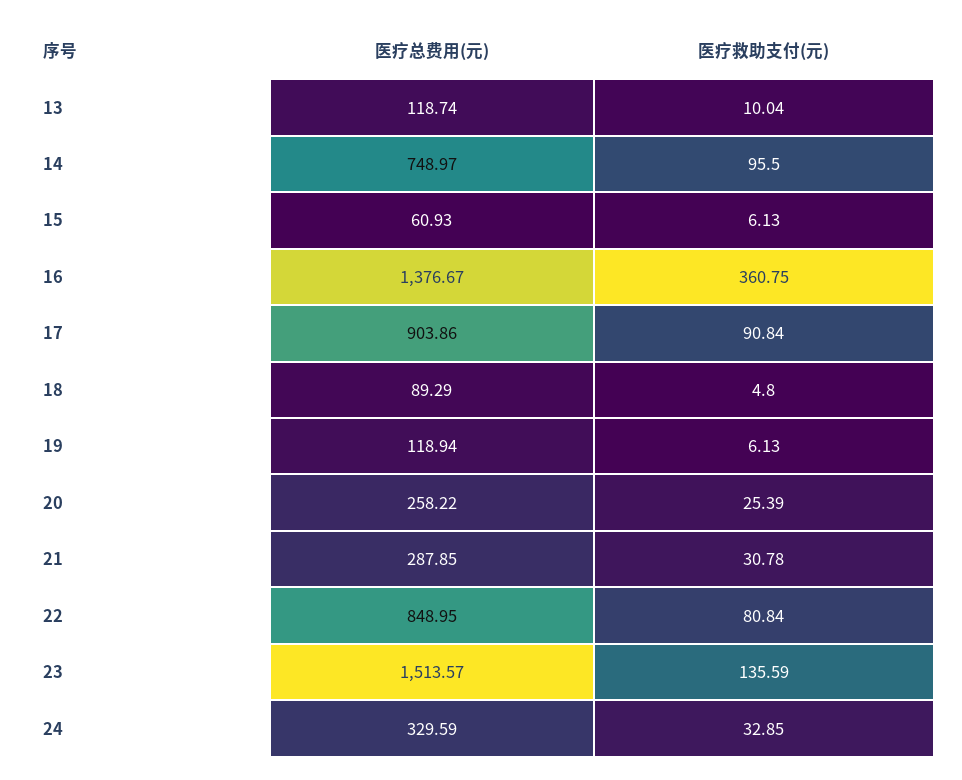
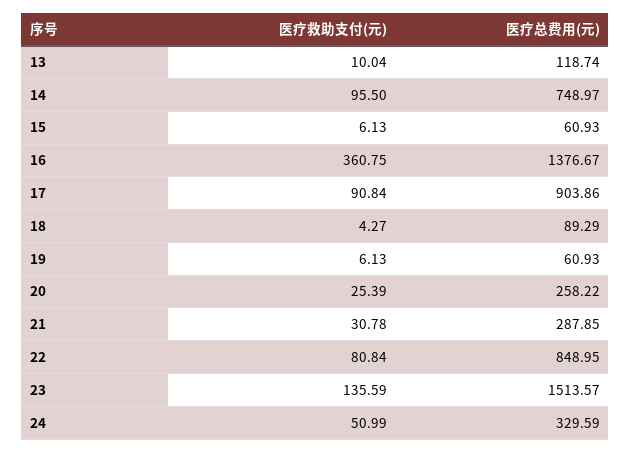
医疗救助支付(元), 18: 4.8 -> 4.27
医疗总费用(元), 19: 118.94 -> 60.93
医疗救助支付(元), 24: 32.85 -> 50.99

